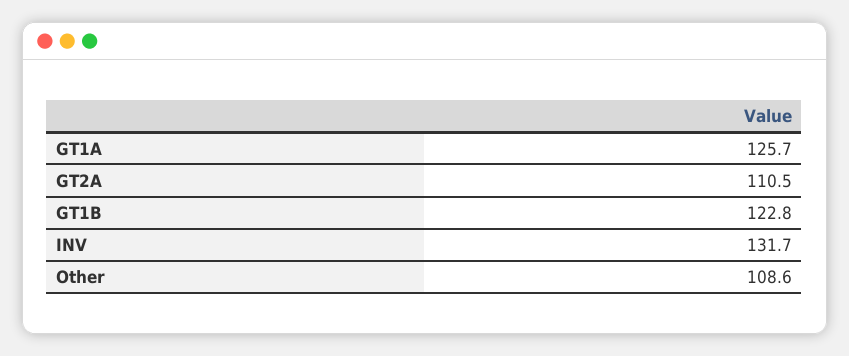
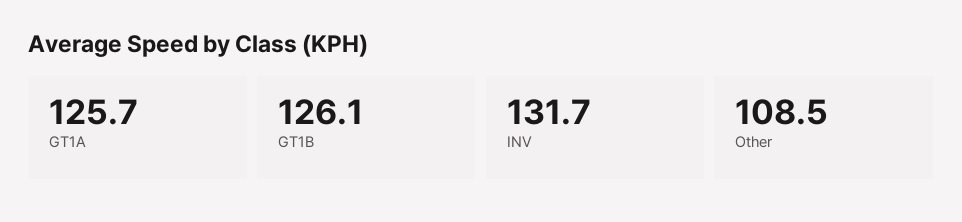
GT2A: 110.5 -> none
GT1B: 122.8 -> 126.1
Other: 108.6 -> 108.5

